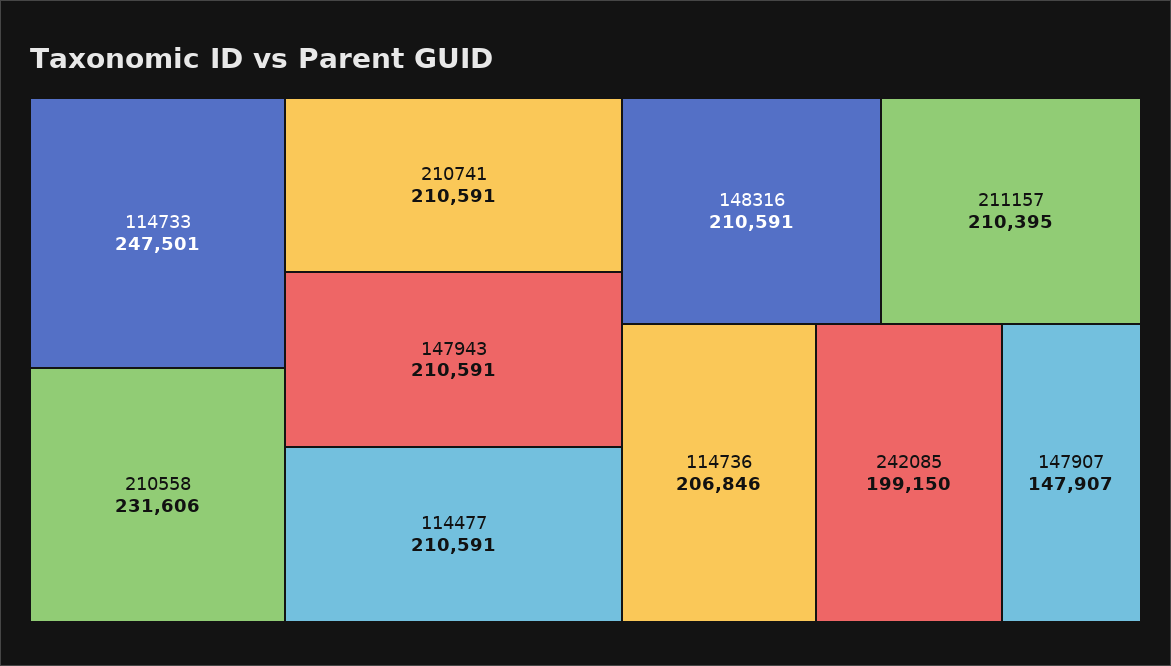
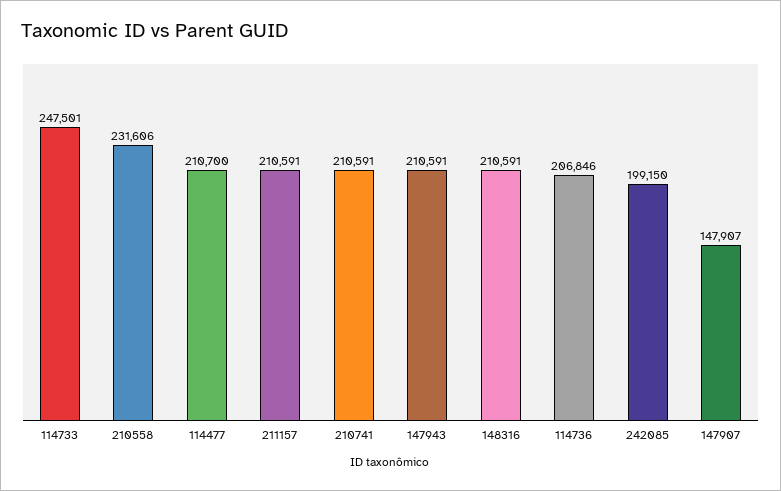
114477: 210591 -> 210700
211157: 210395 -> 210591

